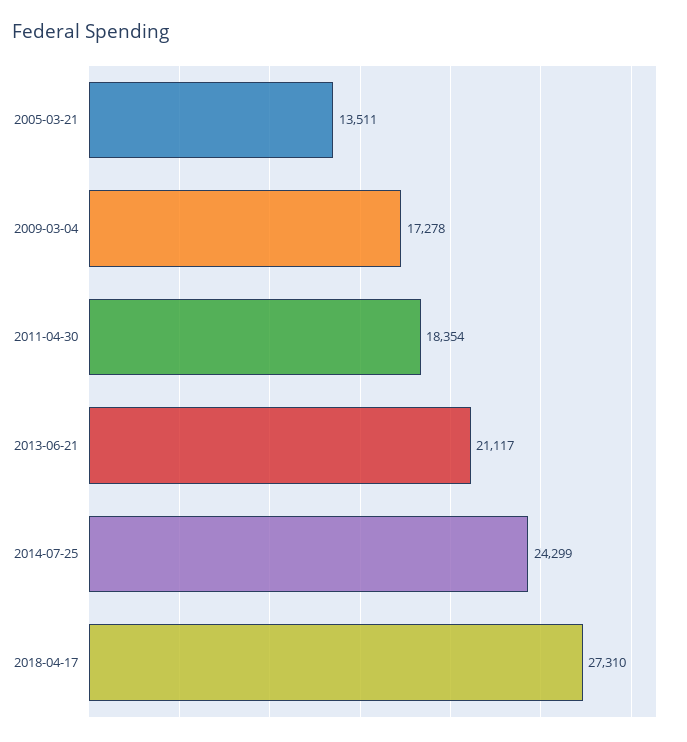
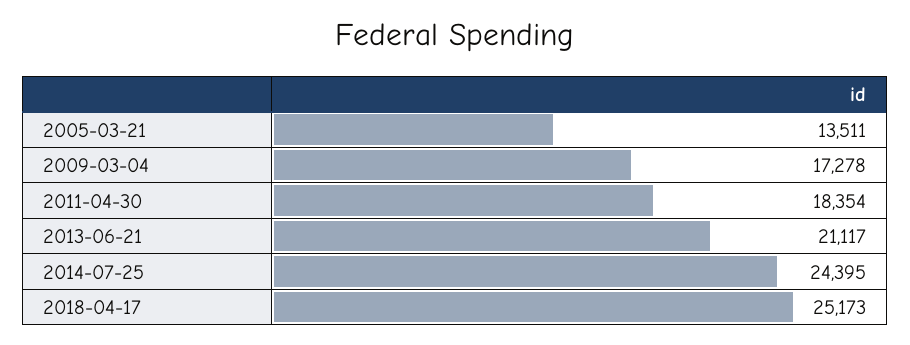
2014-07-25: 24299 -> 24395
2018-04-17: 27310 -> 25173

